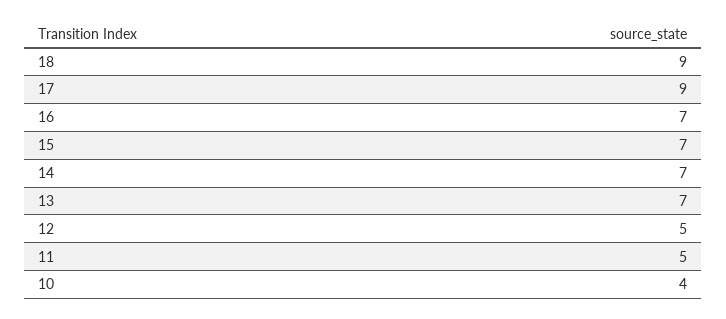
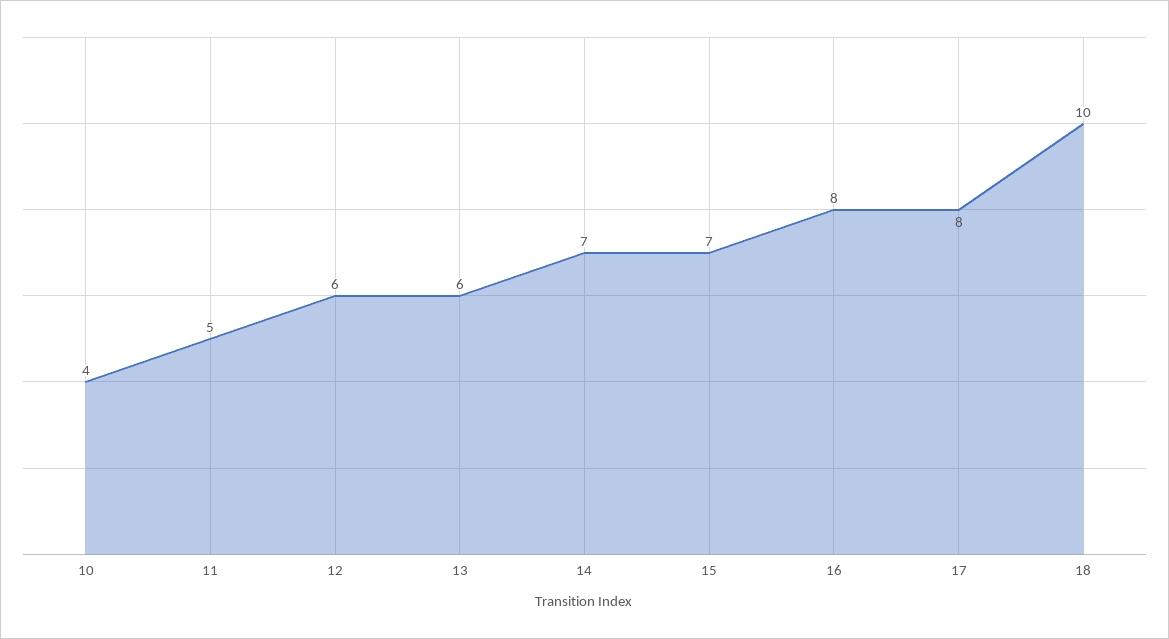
18: 9 -> 10
17: 9 -> 8
16: 7 -> 8
13: 7 -> 6
12: 5 -> 6

